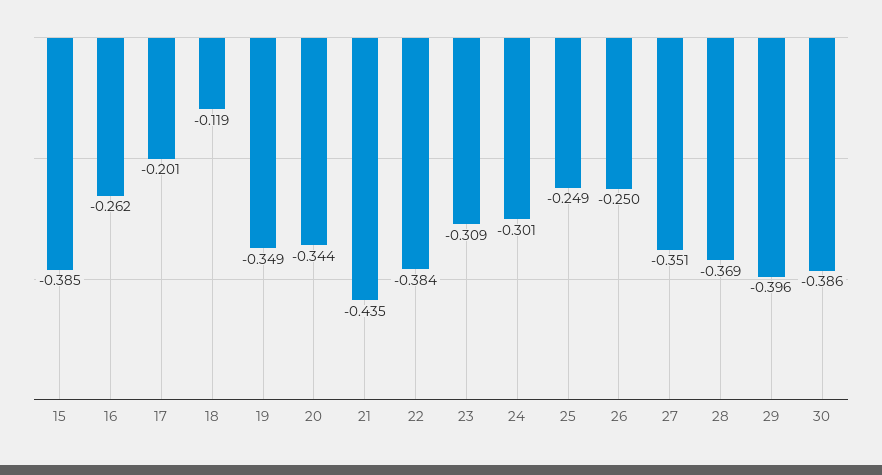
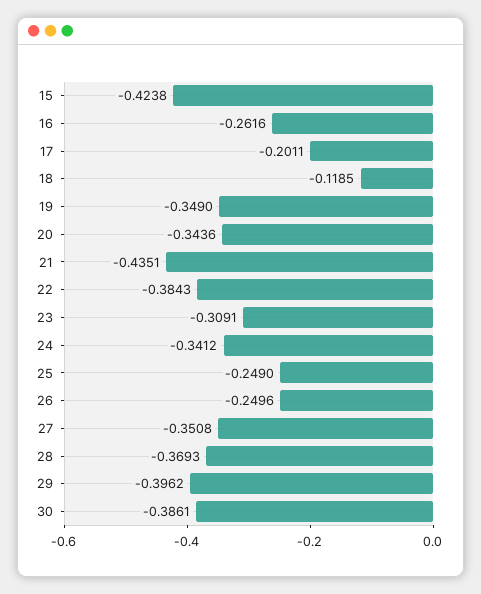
15: -0.385 -> -0.4238
24: -0.301 -> -0.3412

